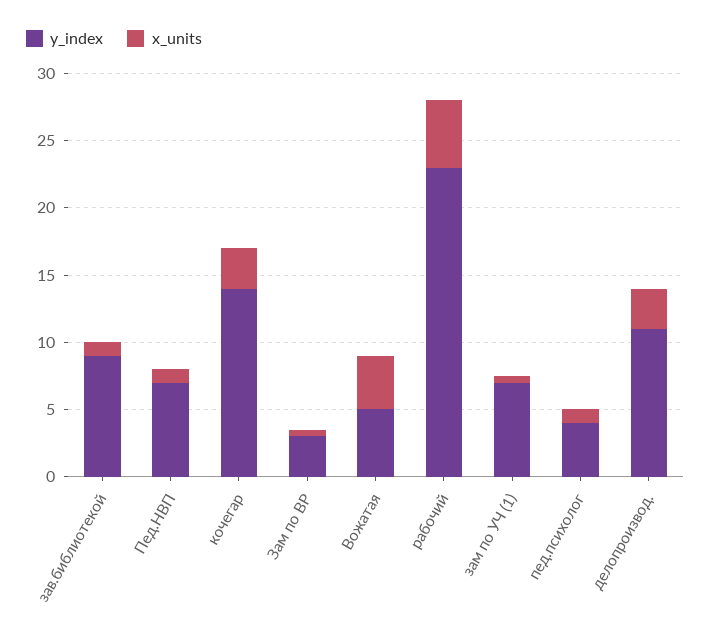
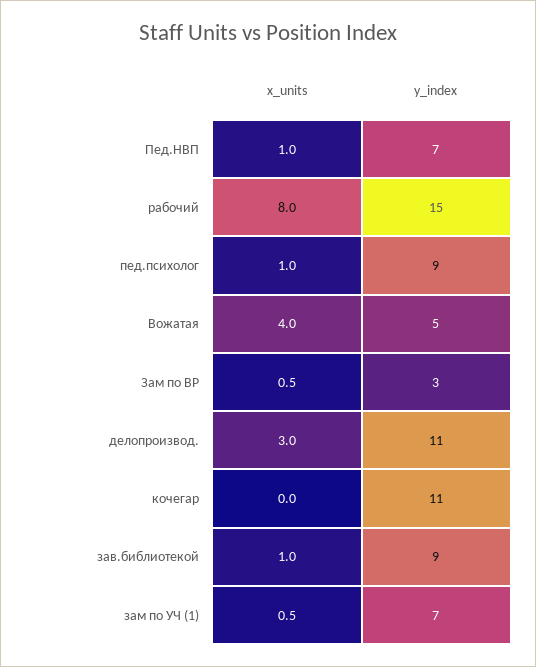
y_index, кочегар: 14 -> 11
x_units, кочегар: 3 -> 0
y_index, рабочий: 23 -> 15
x_units, рабочий: 5 -> 8
y_index, пед.психолог: 4 -> 9

